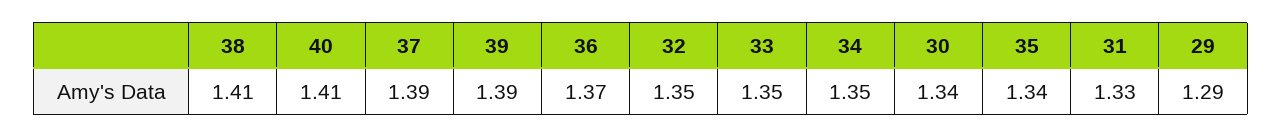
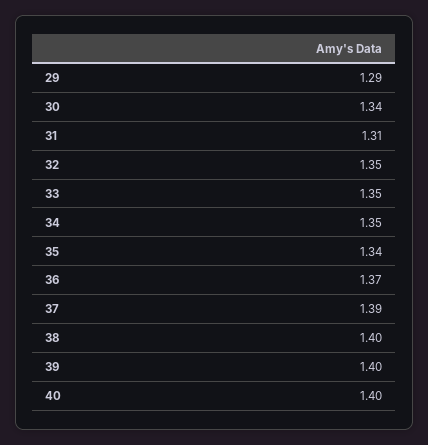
38: 1.41 -> 1.4
40: 1.41 -> 1.4
39: 1.39 -> 1.4
31: 1.33 -> 1.31

